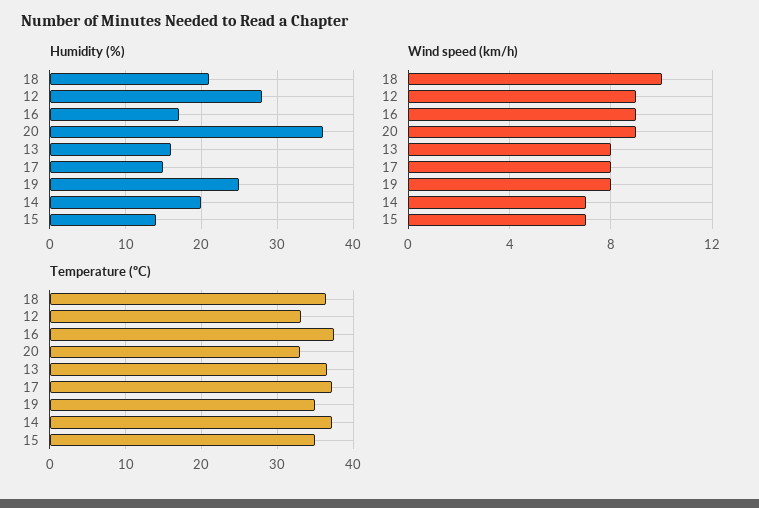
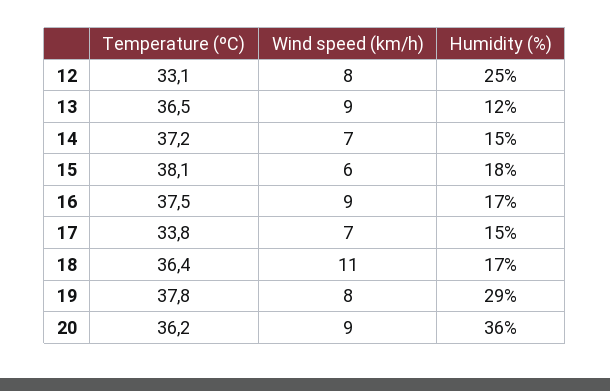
Humidity (%), 18: 21 -> 17
Humidity (%), 12: 28 -> 25
Humidity (%), 13: 16 -> 12
Humidity (%), 19: 25 -> 29
Humidity (%), 14: 20 -> 15
Humidity (%), 15: 14 -> 18
Wind speed (km/h), 18: 10 -> 11
Wind speed (km/h), 12: 9 -> 8
Wind speed (km/h), 13: 8 -> 9
Wind speed (km/h), 17: 8 -> 7
Wind speed (km/h), 15: 7 -> 6
Temperature (ºC), 20: 33 -> 36.2
Temperature (ºC), 17: 37 -> 33.8
Temperature (ºC), 19: 35 -> 37.8
Temperature (ºC), 15: 35 -> 38.1

